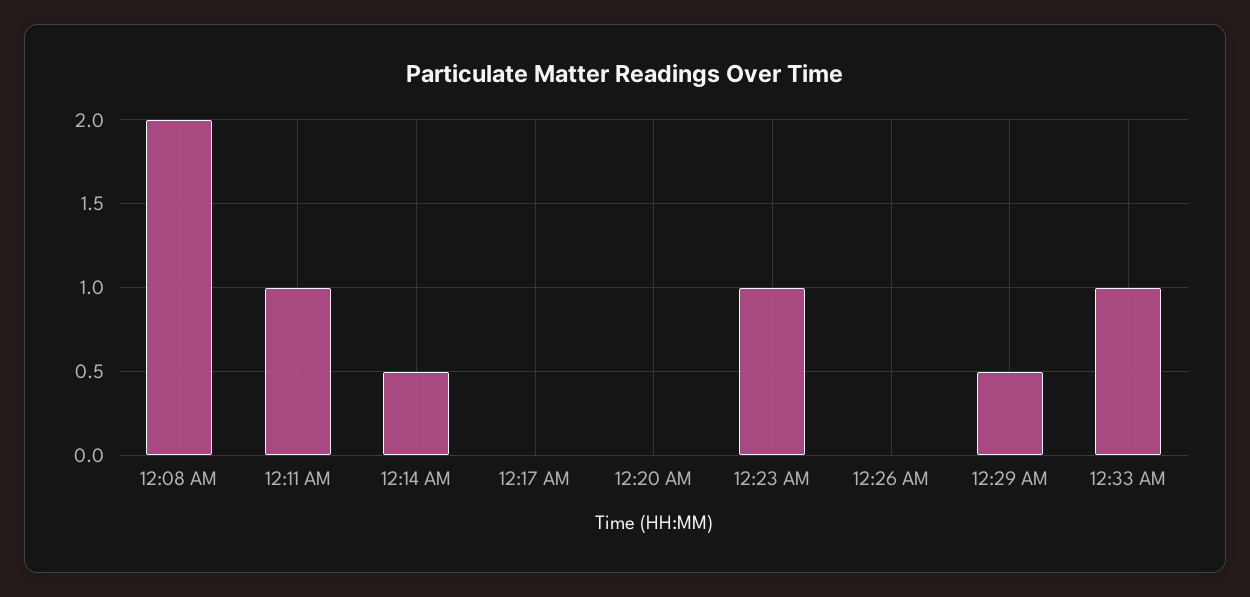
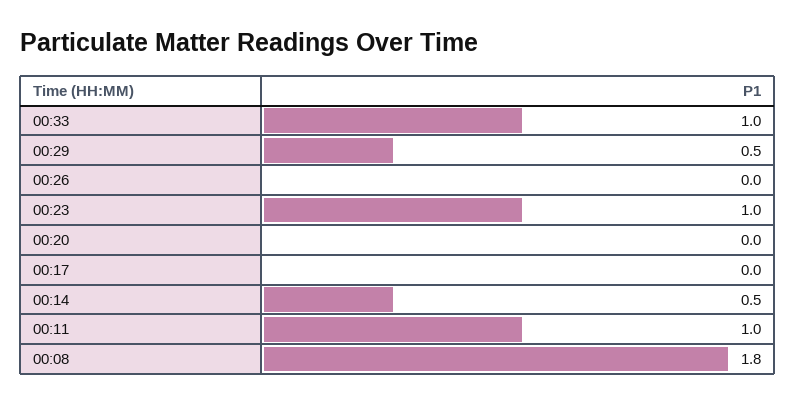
12:08 AM: 2 -> 1.8

